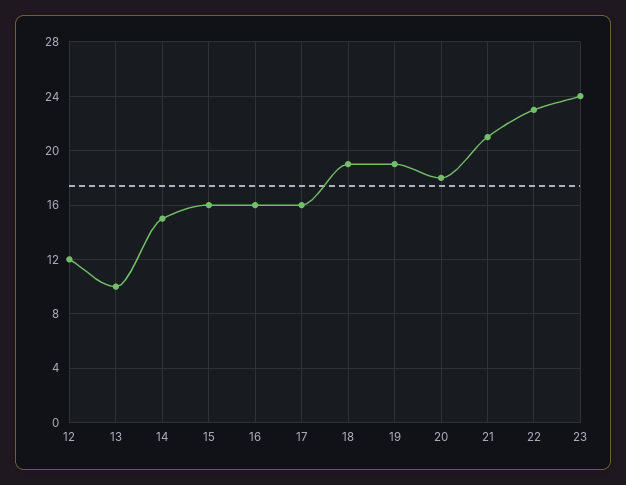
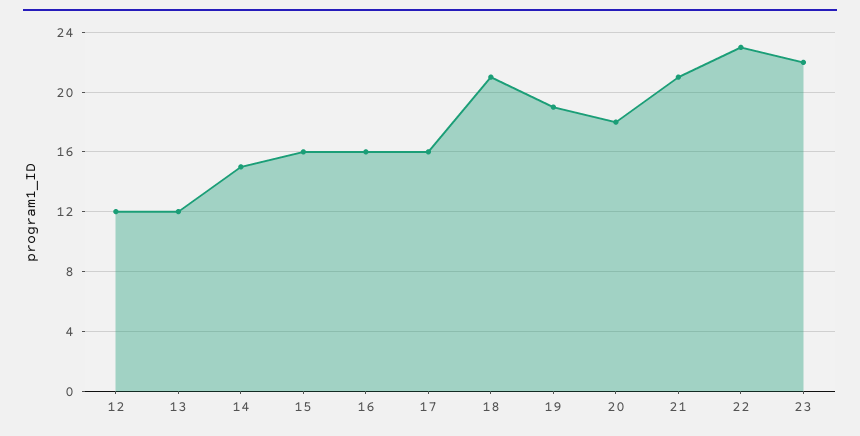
13: 10 -> 12
18: 19 -> 21
23: 24 -> 22

